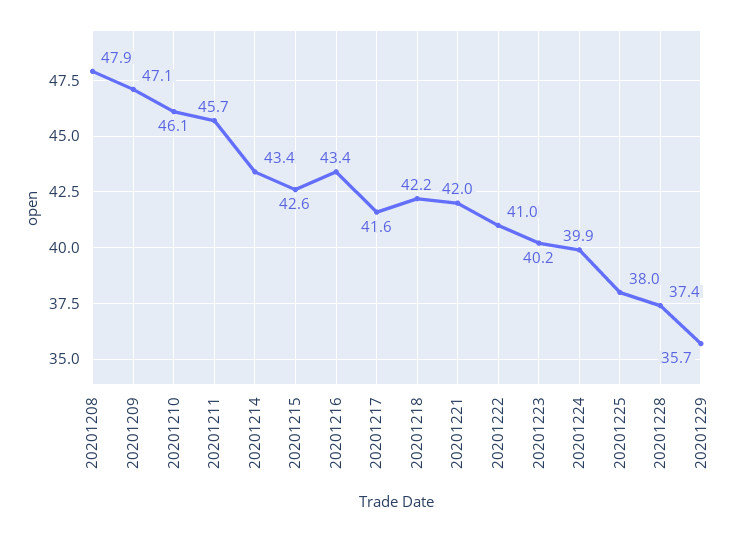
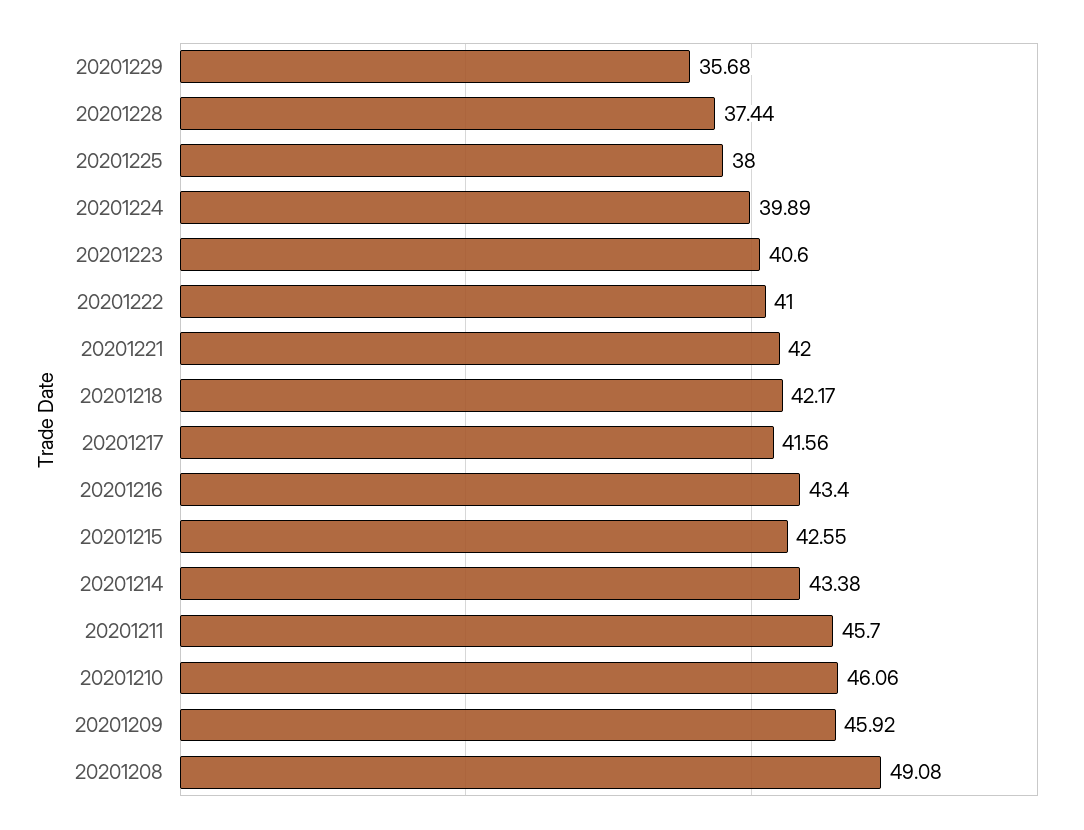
20201208: 47.9 -> 49.08
20201209: 47.1 -> 45.92
20201223: 40.2 -> 40.6

